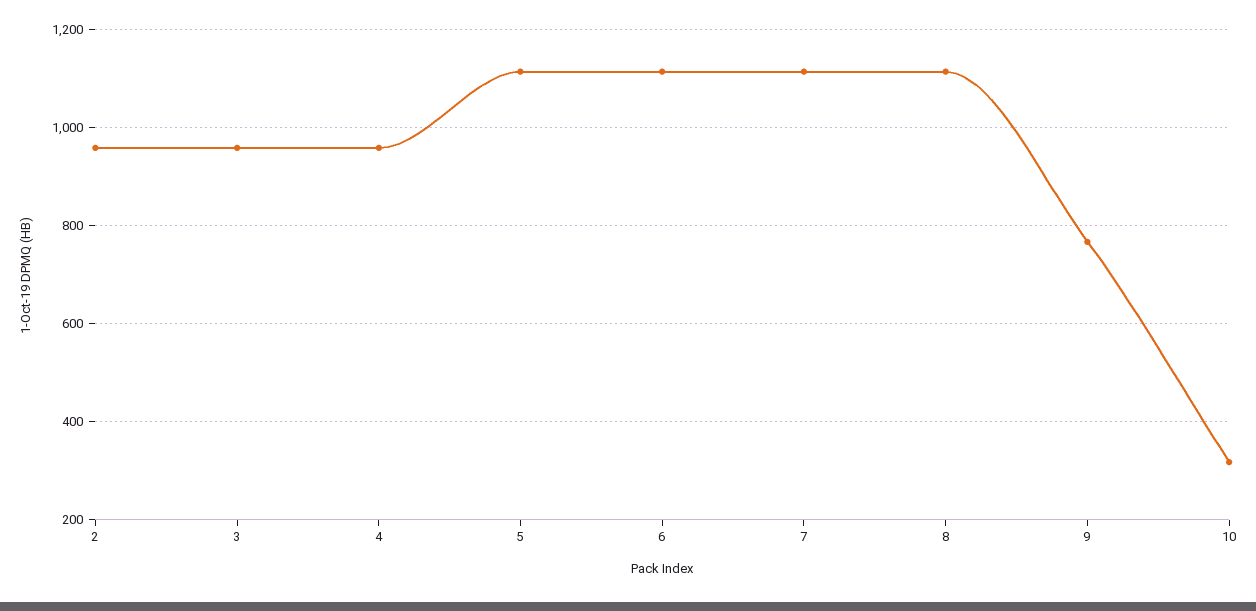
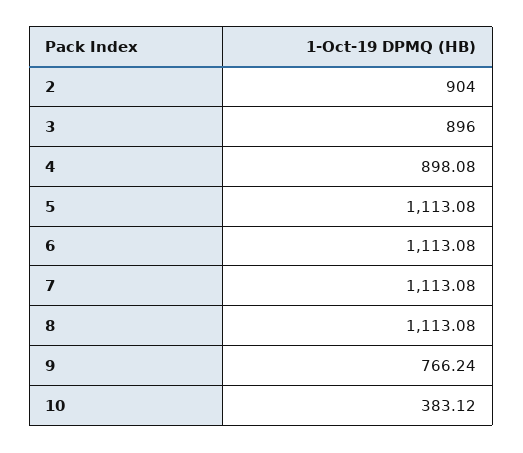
2: 960 -> 904
3: 960 -> 896
4: 960 -> 898.08
10: 320 -> 383.12

